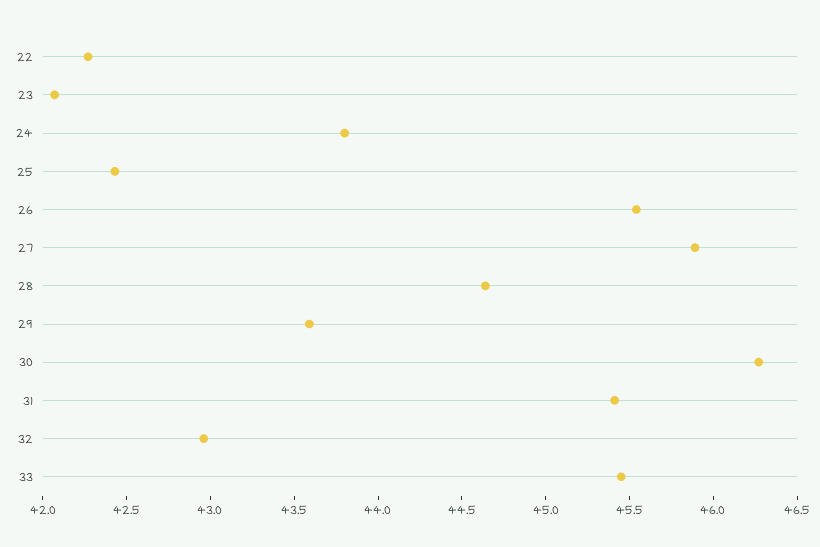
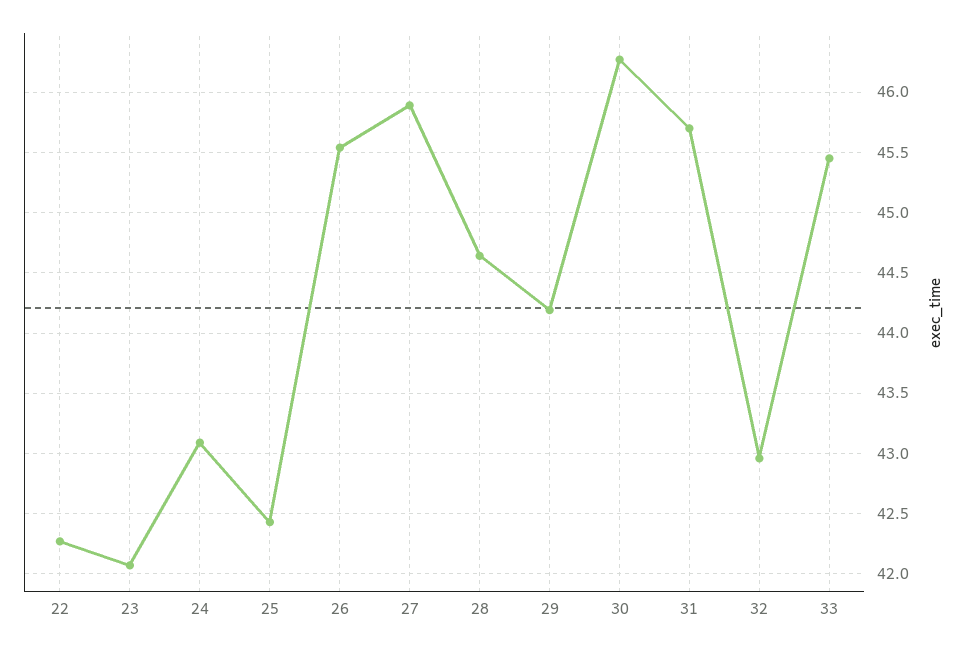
24: 43.8 -> 43.1
29: 43.6 -> 44.2
31: 45.4 -> 45.7

